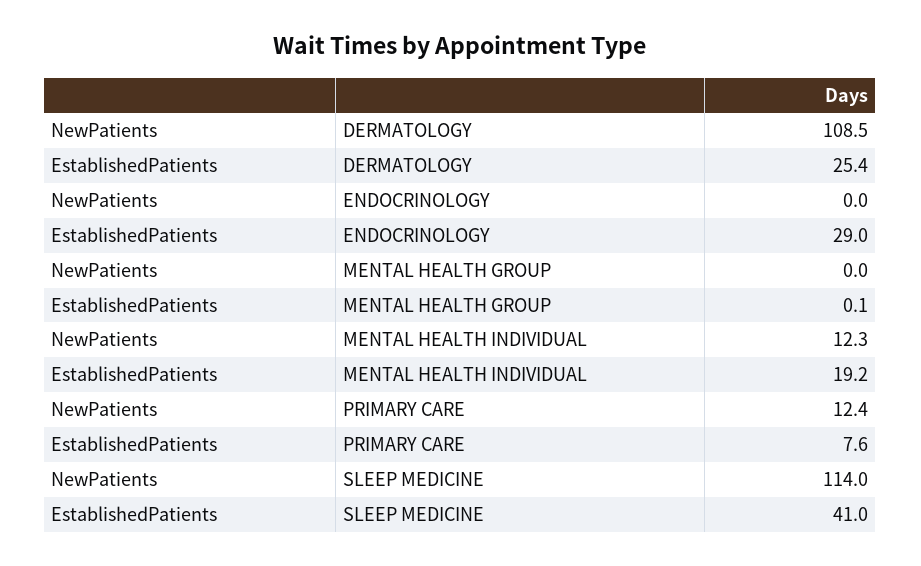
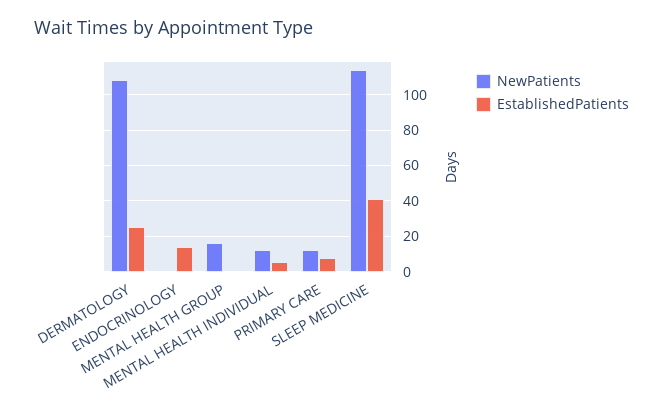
EstablishedPatients, ENDOCRINOLOGY: 29 -> 15
NewPatients, MENTAL HEALTH GROUP: 0 -> 15
EstablishedPatients, MENTAL HEALTH INDIVIDUAL: 19.2 -> 5

